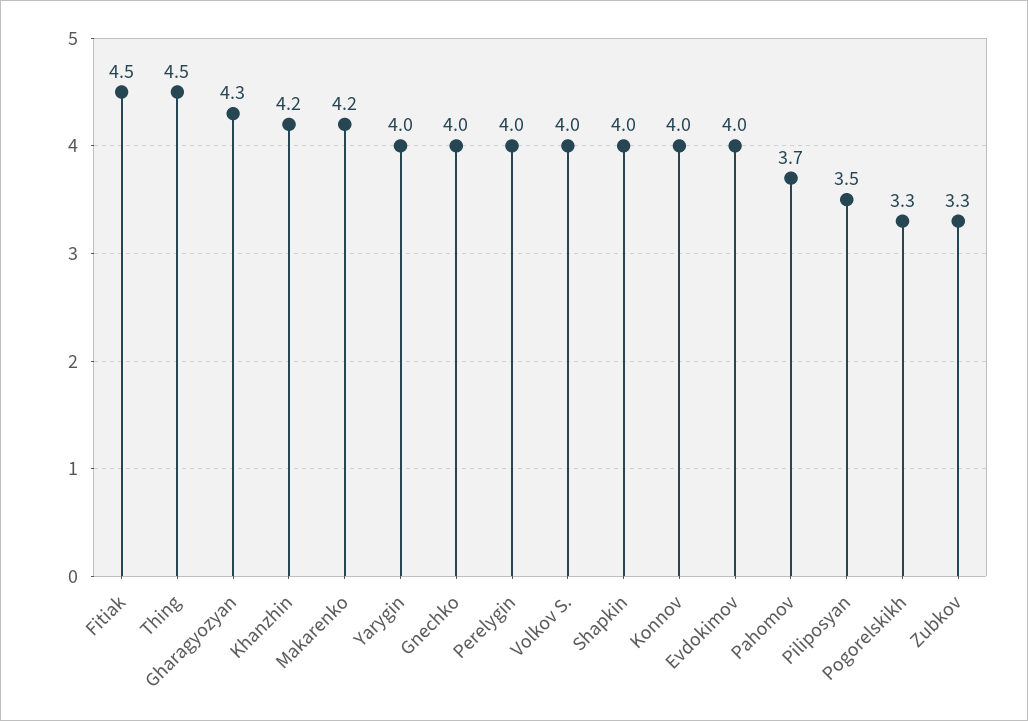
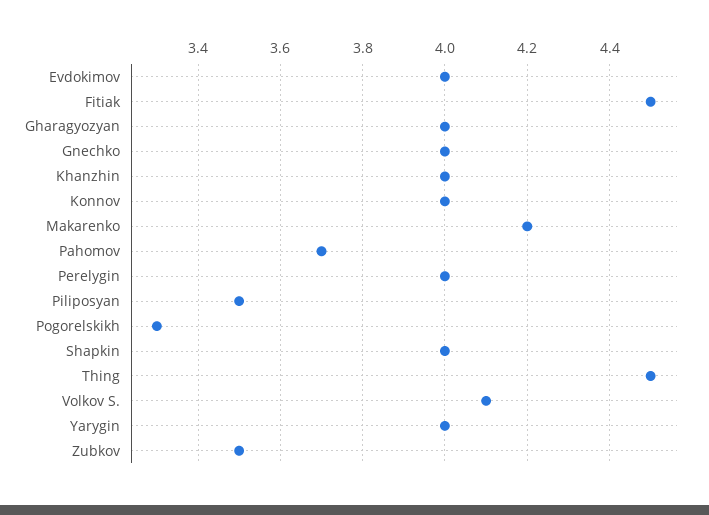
Gharagyozyan: 4.3 -> 4
Khanzhin: 4.2 -> 4
Volkov S.: 4 -> 4.1
Zubkov: 3.3 -> 3.5

